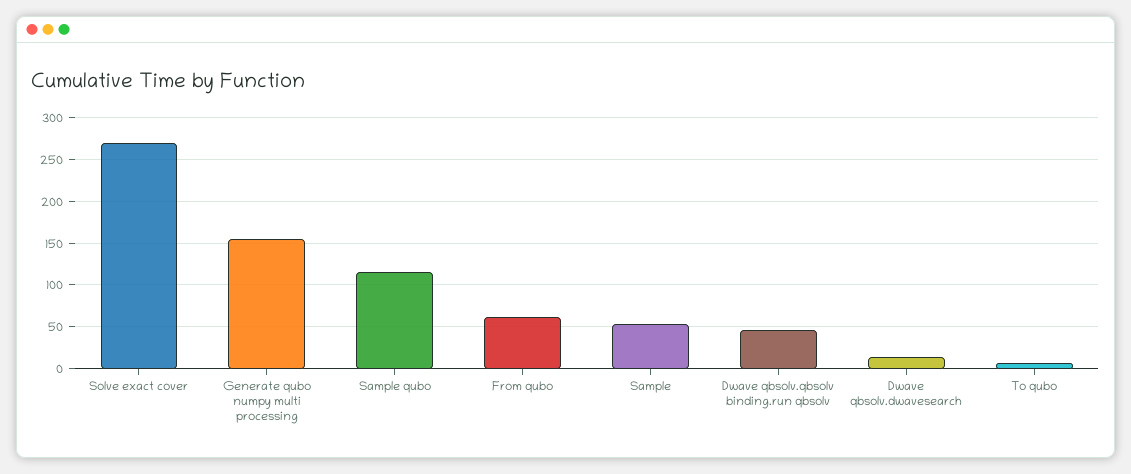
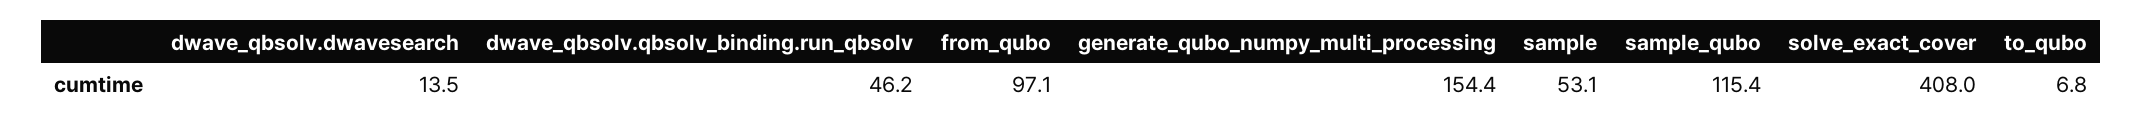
Solve exact cover: 270 -> 408
From qubo: 60 -> 97.1

